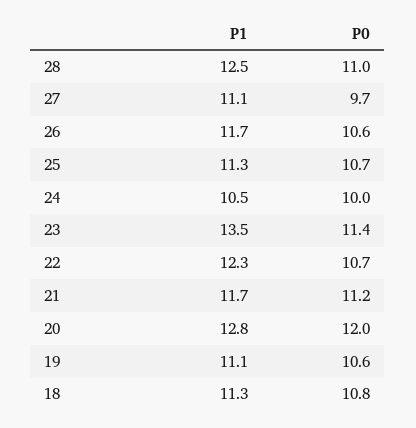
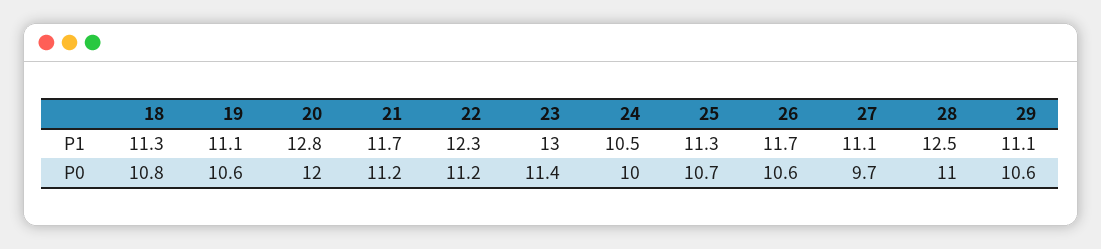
P1, 23: 13.5 -> 13
P0, 22: 10.7 -> 11.2
P1, 29: none -> 11.1
P0, 29: none -> 10.6

